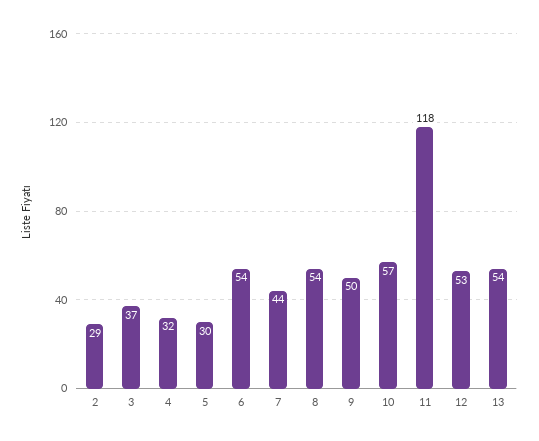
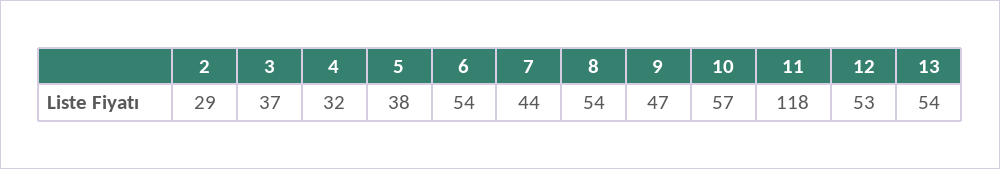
5: 30 -> 38
9: 50 -> 47

